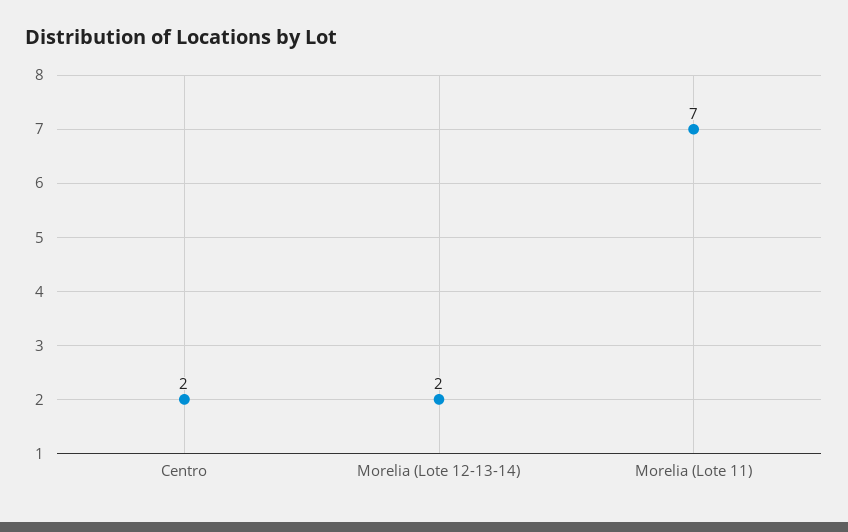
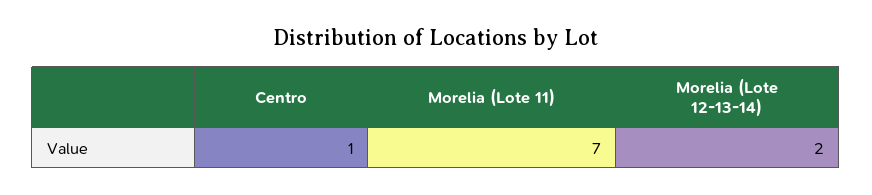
Centro: 2 -> 1

